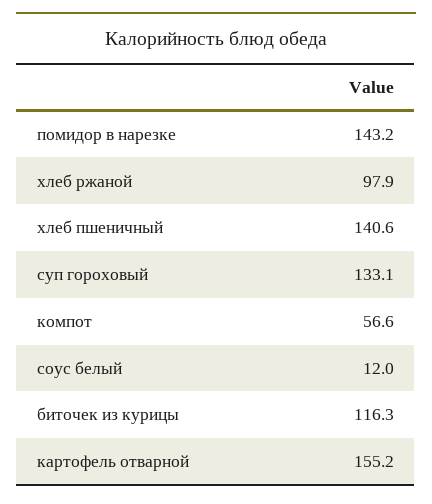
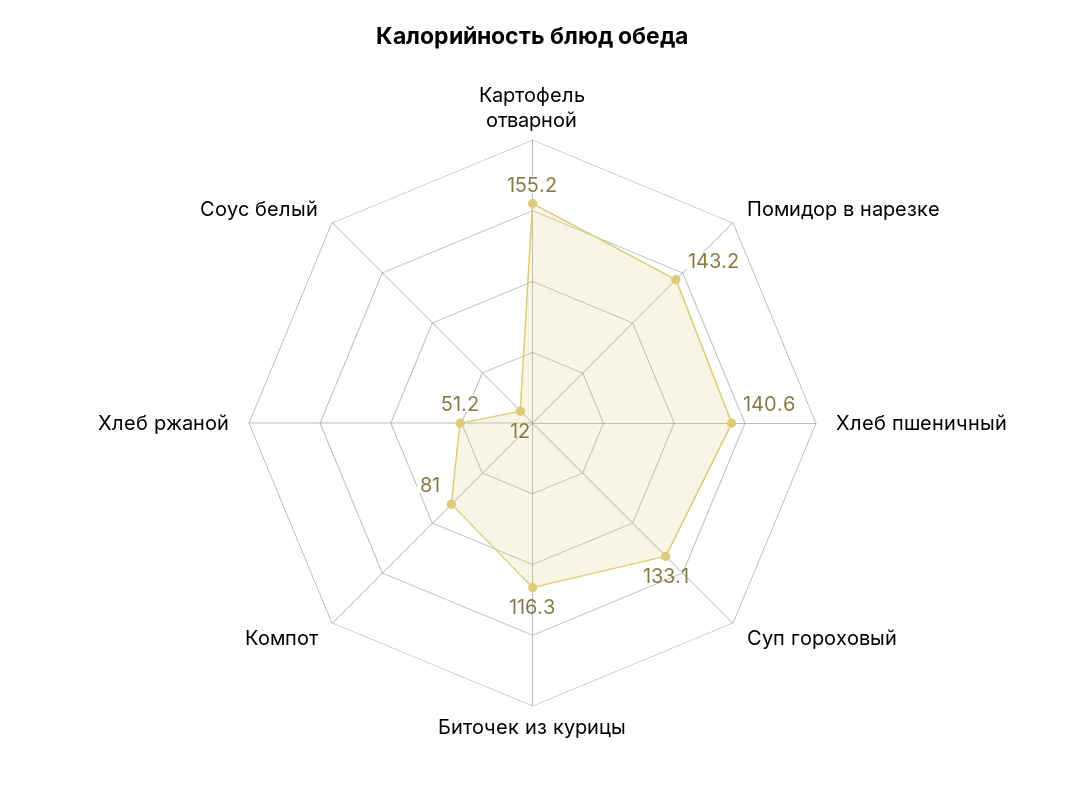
хлеб ржаной: 97.9 -> 51.2
компот: 56.6 -> 81

